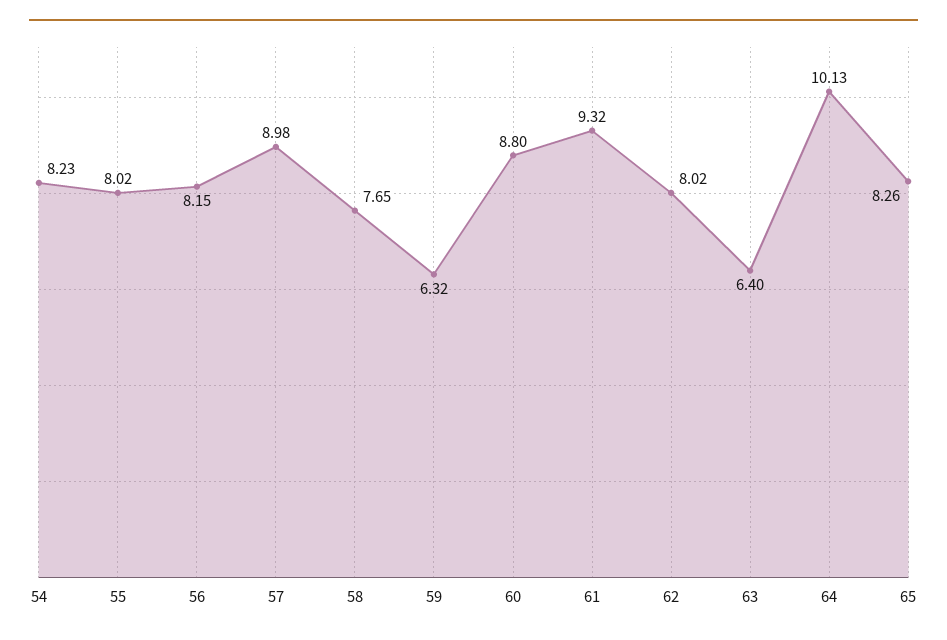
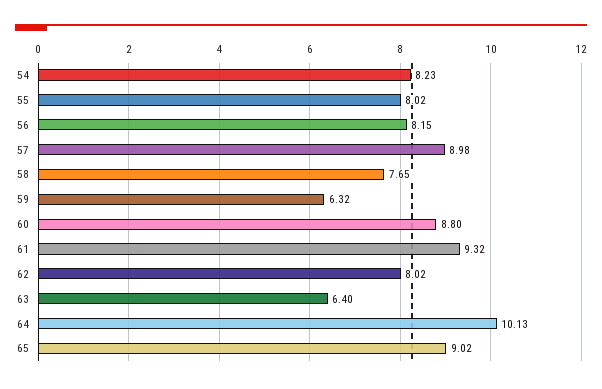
65: 8.26 -> 9.02

